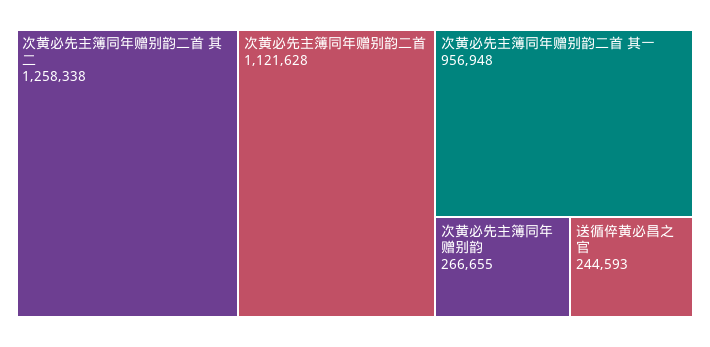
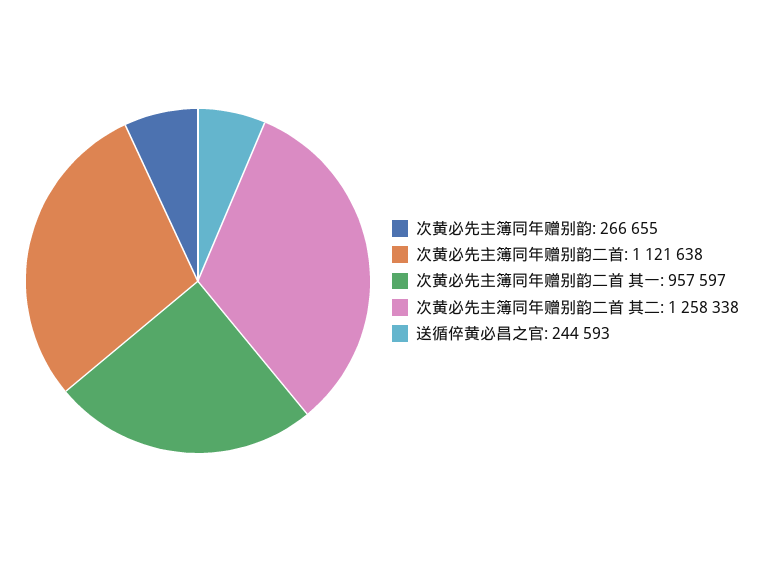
次黄必先主簿同年赠别韵二首: 1121628 -> 1121638
次黄必先主簿同年赠别韵二首 其一: 956948 -> 957597

